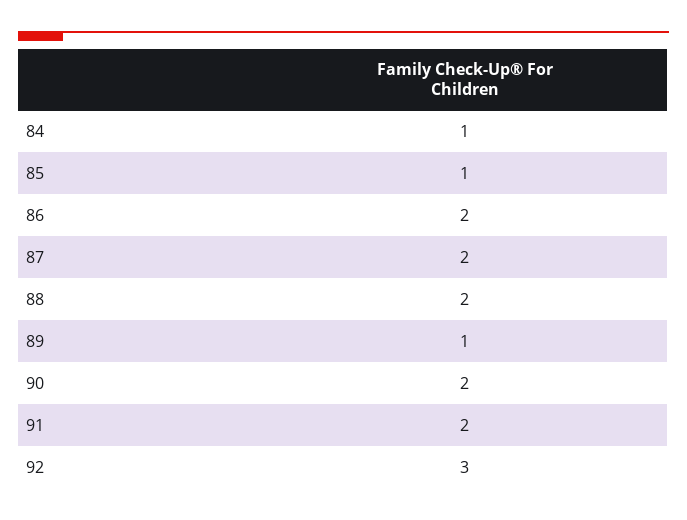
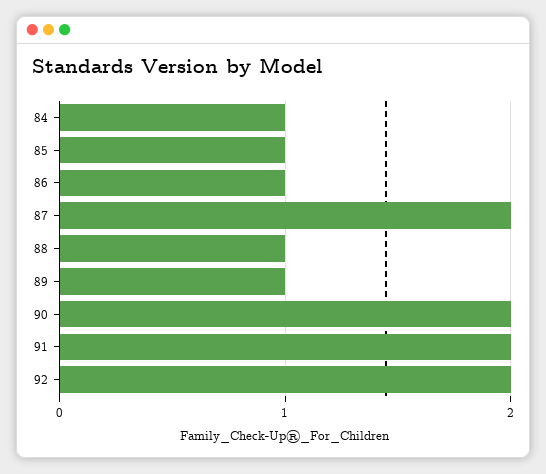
86: 2 -> 1
88: 2 -> 1
92: 3 -> 2

